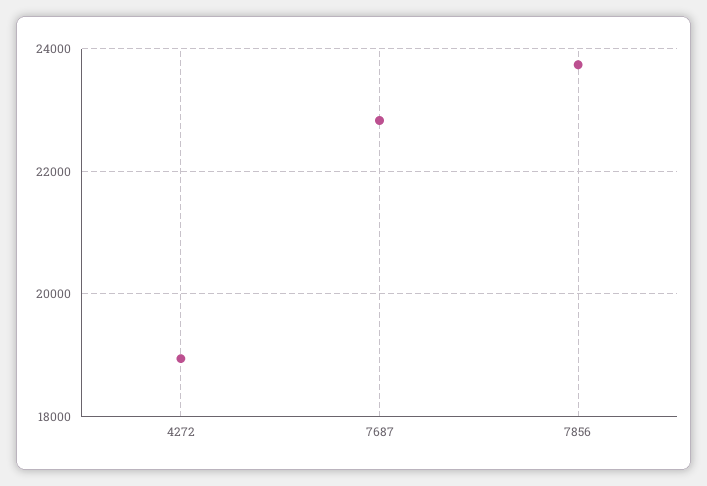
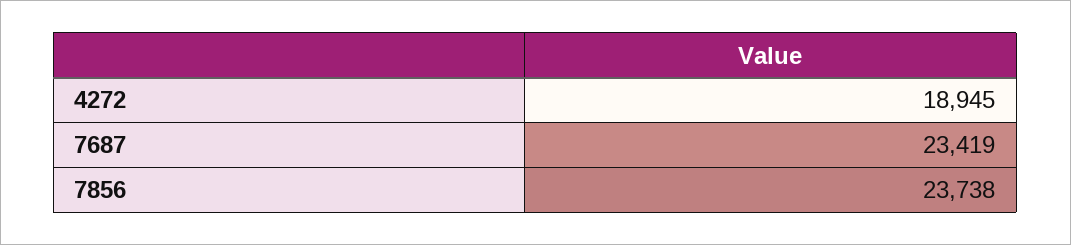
7687: 22800 -> 23419

